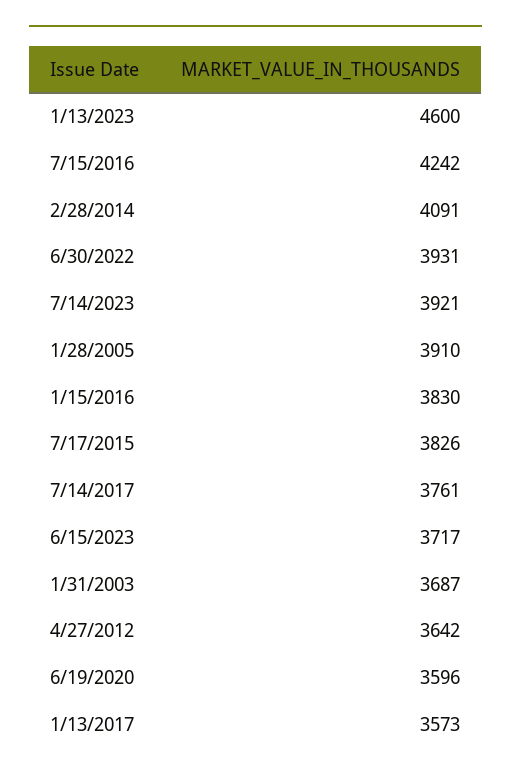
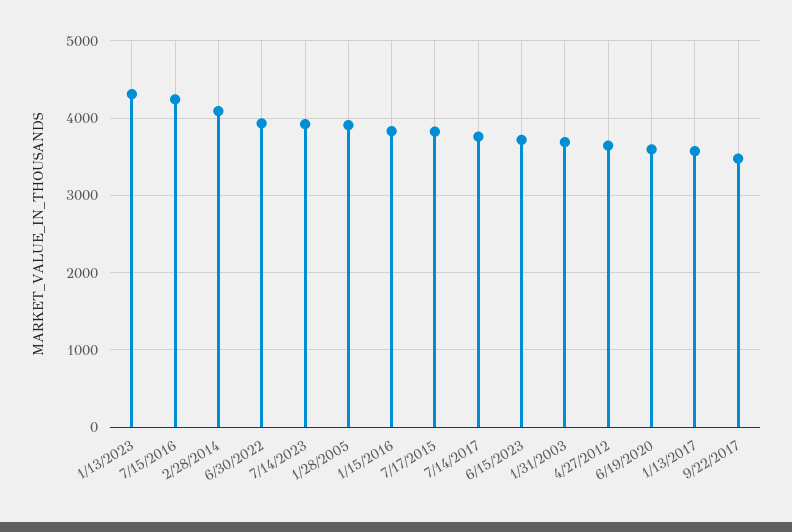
1/13/2023: 4600 -> 4300
9/22/2017: none -> 3500

